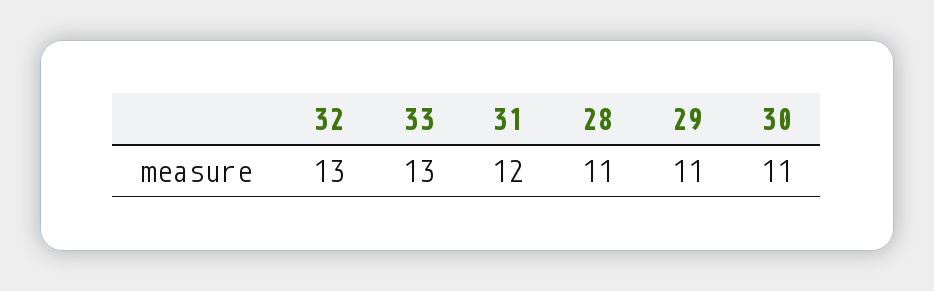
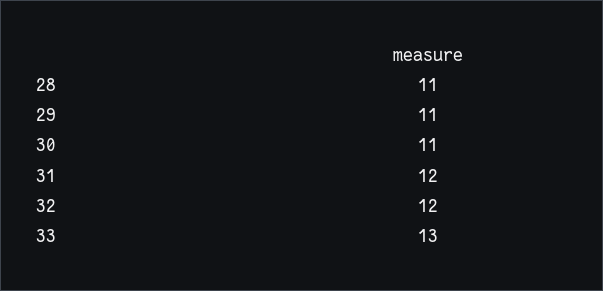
32: 13 -> 12

